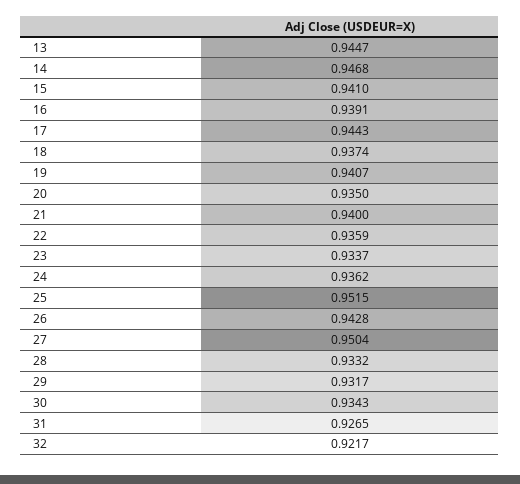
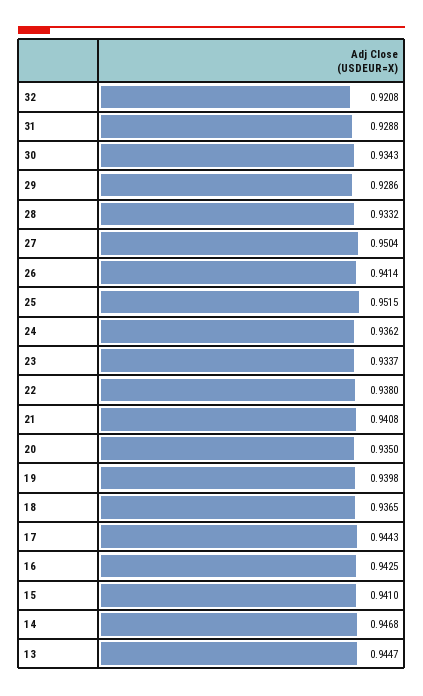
16: 0.9391 -> 0.9425
18: 0.9374 -> 0.9365
19: 0.9407 -> 0.9398
21: 0.94 -> 0.9408
22: 0.9359 -> 0.938
26: 0.9428 -> 0.9414
29: 0.9317 -> 0.9286
31: 0.9265 -> 0.9288
32: 0.9217 -> 0.9208

